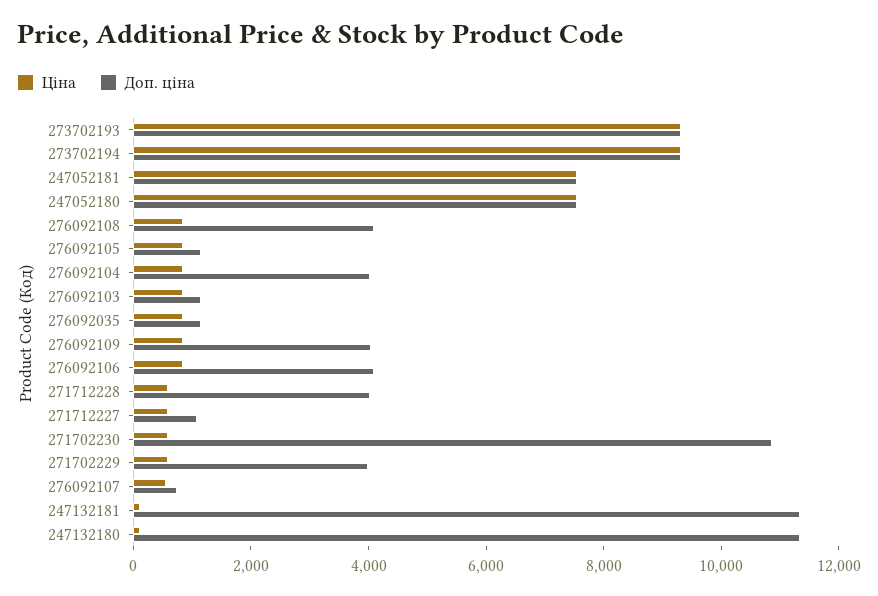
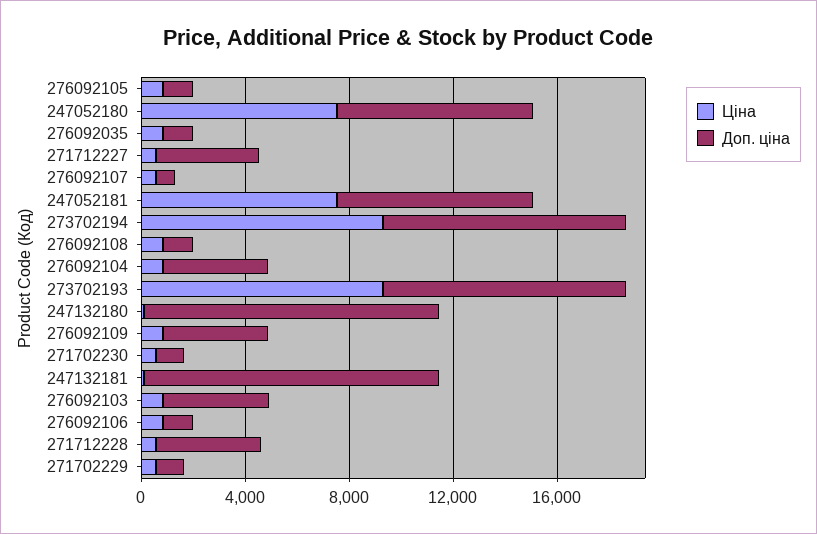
Доп. ціна, 276092108: 4000 -> 1000
Доп. ціна, 276092103: 1000 -> 4000
Доп. ціна, 276092106: 4000 -> 1000
Доп. ціна, 271712227: 1000 -> 4000
Доп. ціна, 271702230: 11000 -> 1000
Доп. ціна, 271702229: 4000 -> 1000

